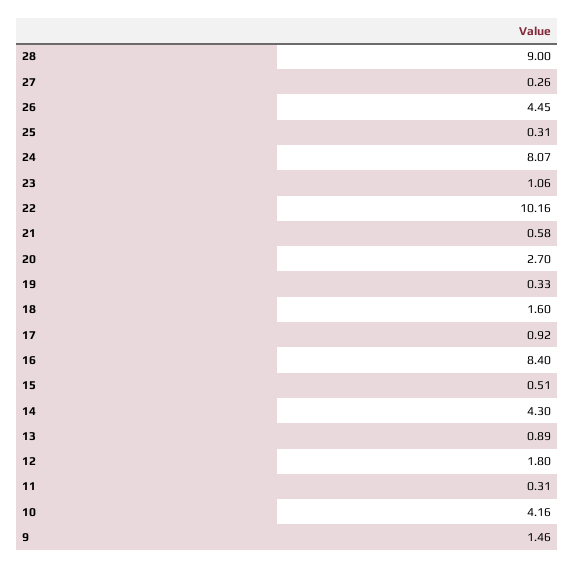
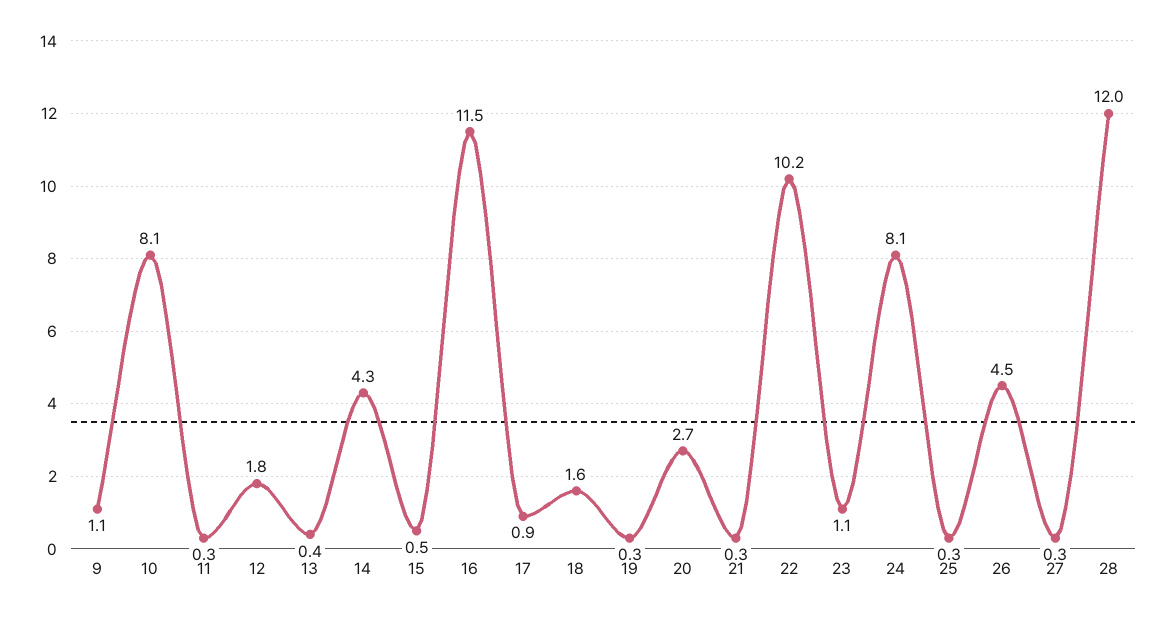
28: 9 -> 12
21: 0.58 -> 0.3
16: 8.4 -> 11.5
13: 0.89 -> 0.4
10: 4.16 -> 8.1
9: 1.46 -> 1.1

